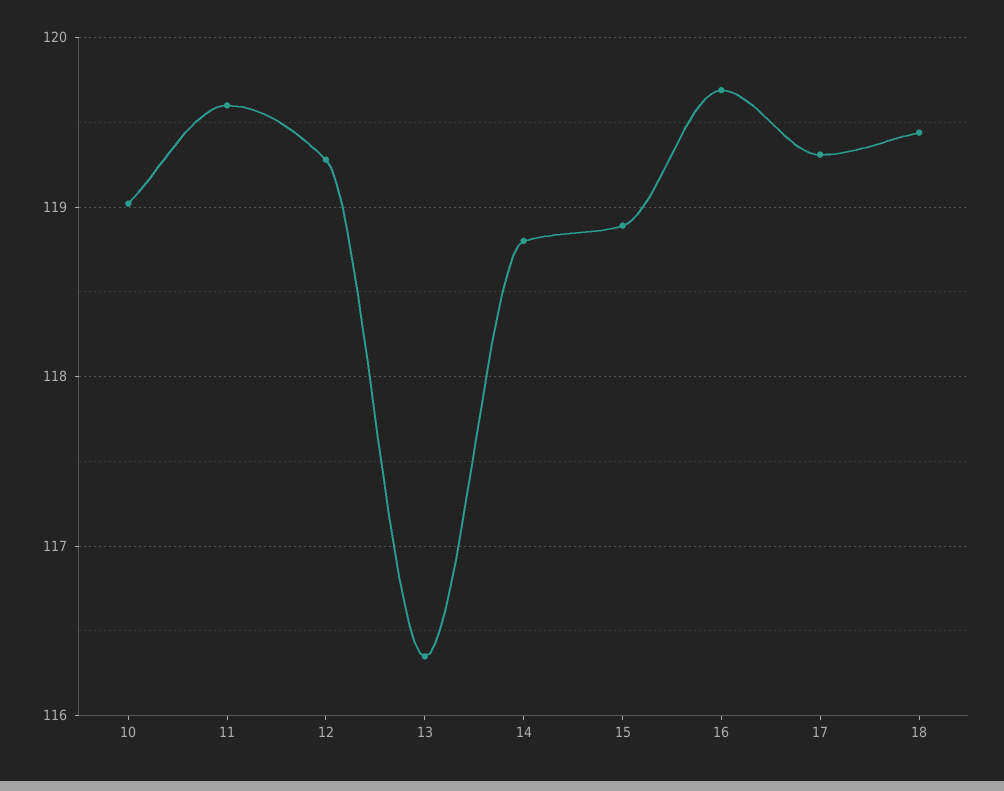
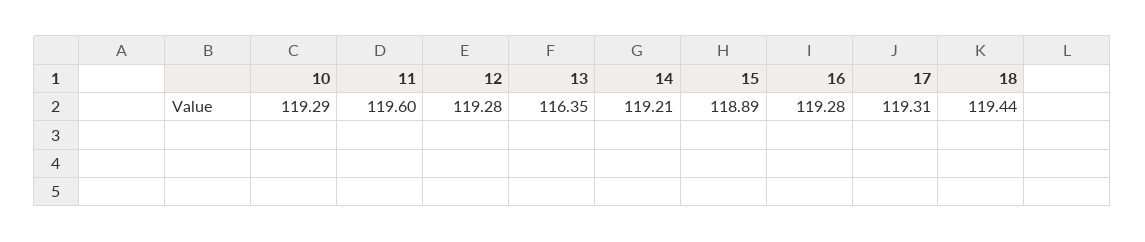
10: 119 -> 119.29
14: 118.8 -> 119.21
16: 119.7 -> 119.28

